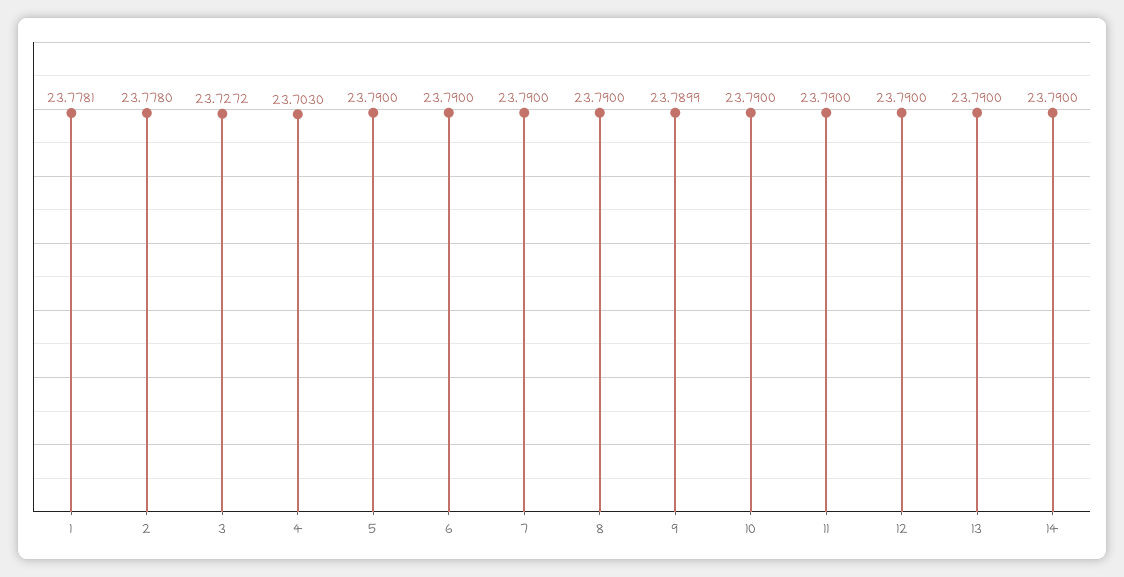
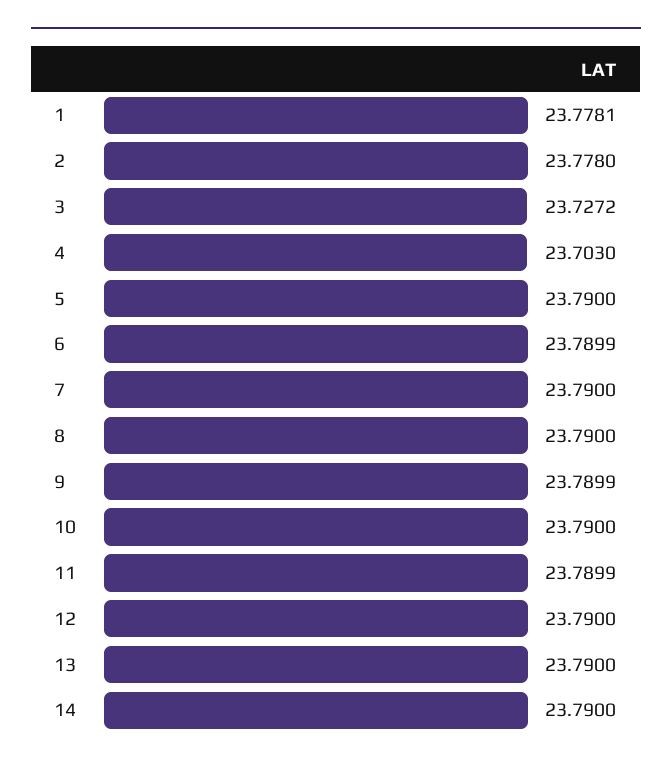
6: 23.79 -> 23.7899
11: 23.79 -> 23.7899

